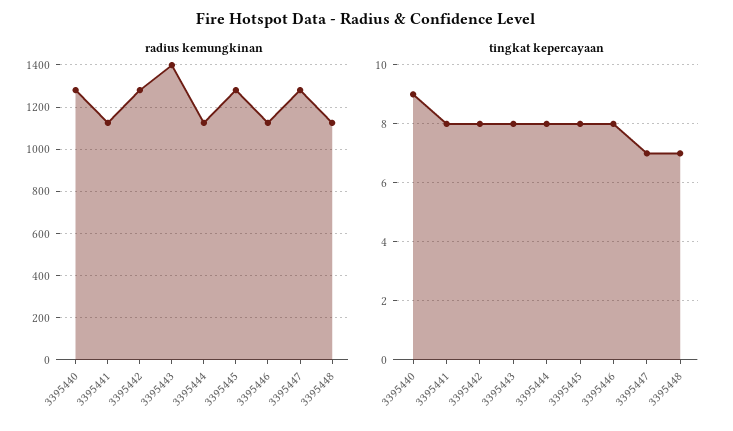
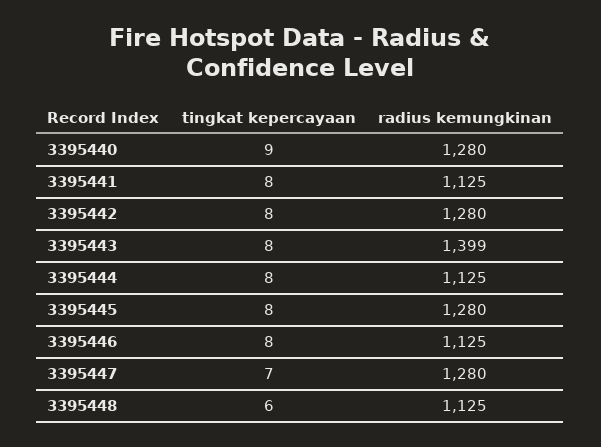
tingkat kepercayaan, 3395448: 7 -> 6

